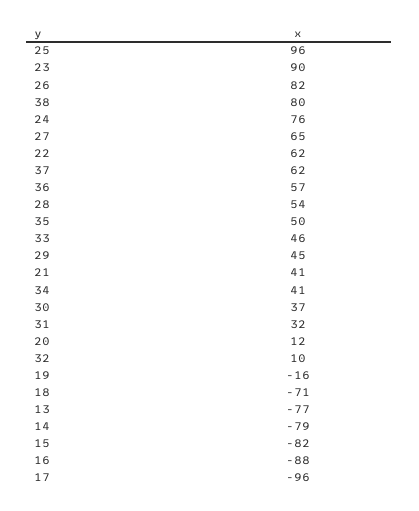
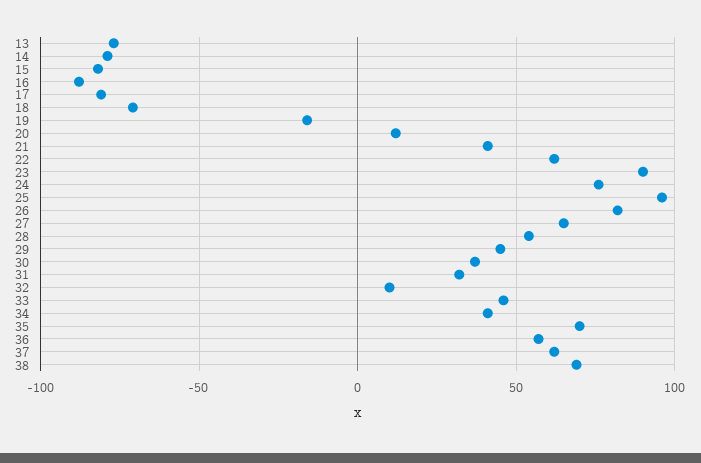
38: 80 -> 70
35: 50 -> 70
17: -96 -> -80

